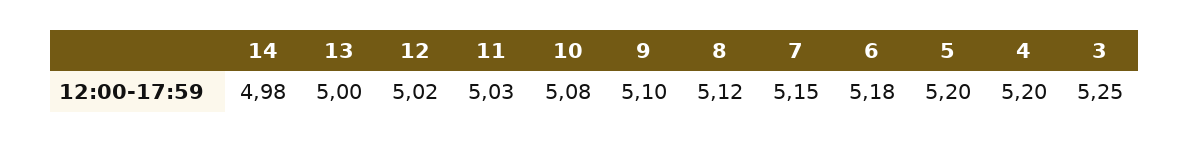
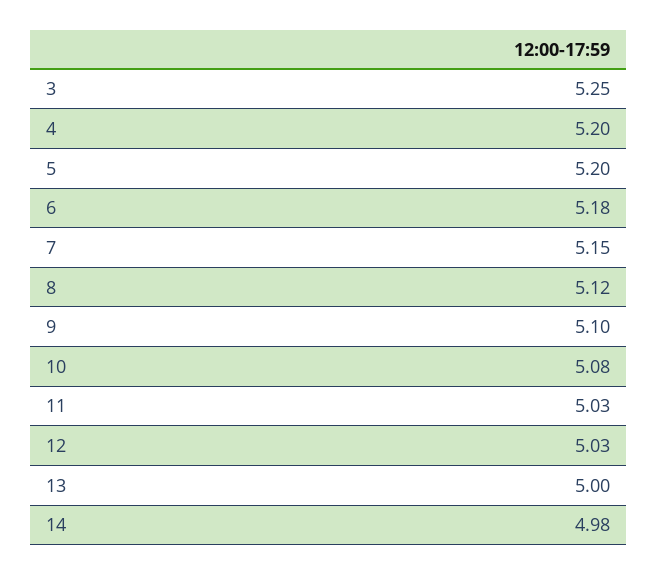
12: 5.02 -> 5.03

